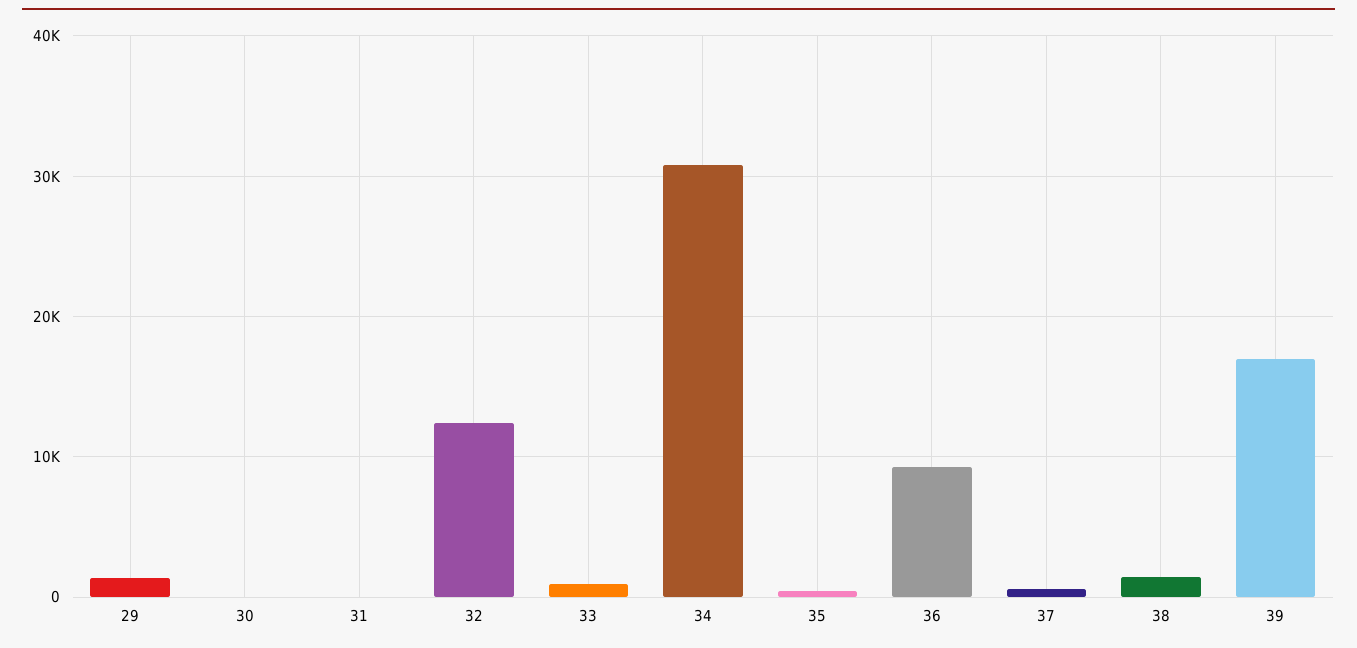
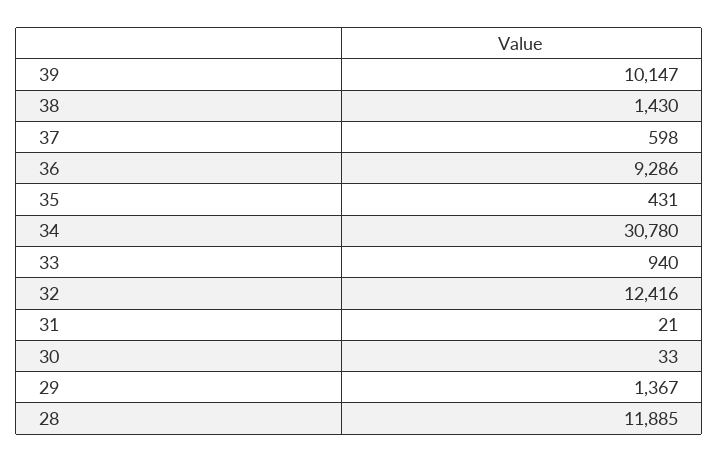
39: 17000 -> 10147
28: none -> 11885

